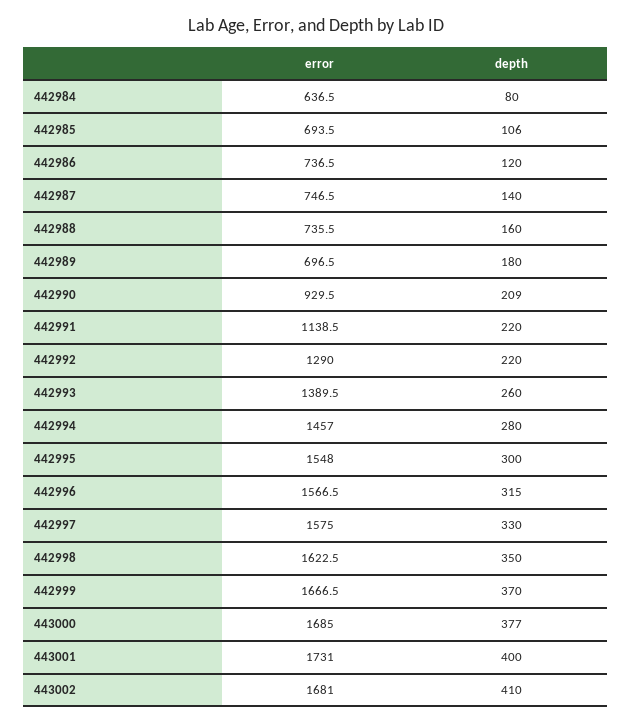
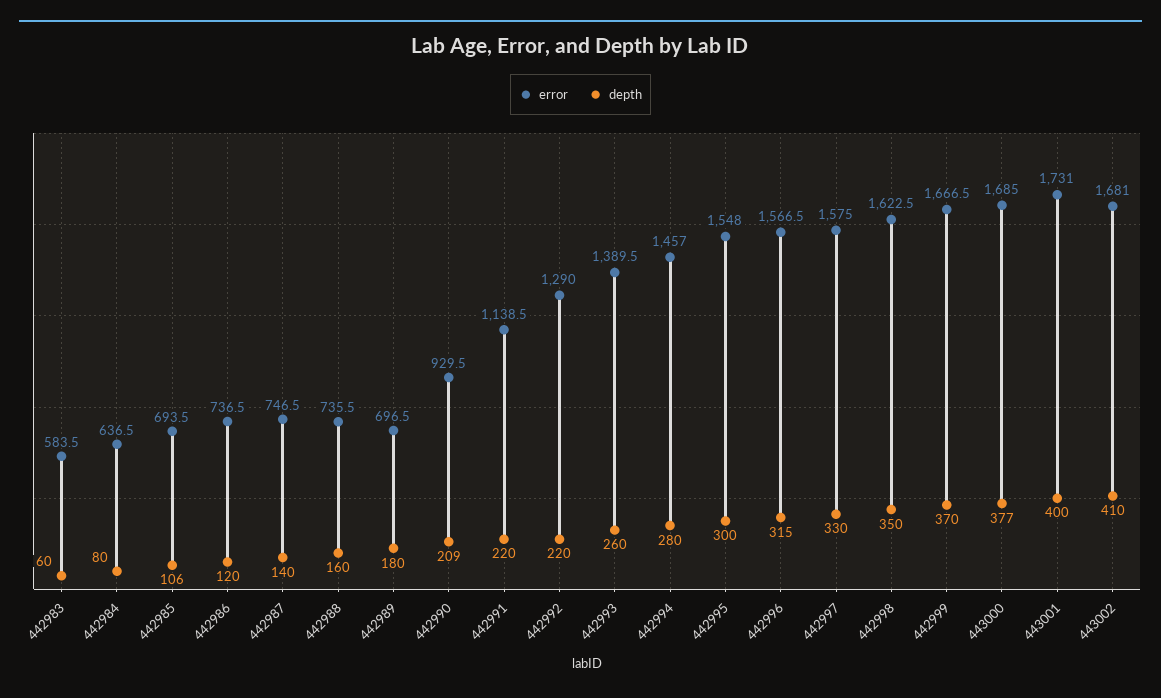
error, 442983: none -> 583.5
depth, 442983: none -> 60

